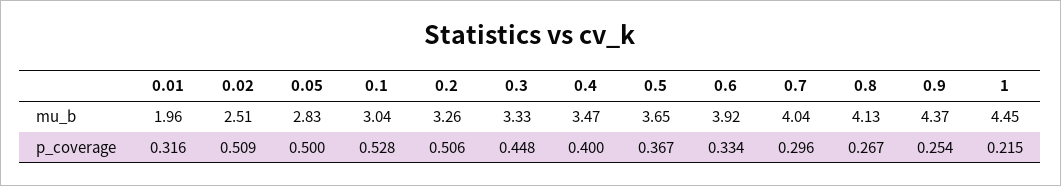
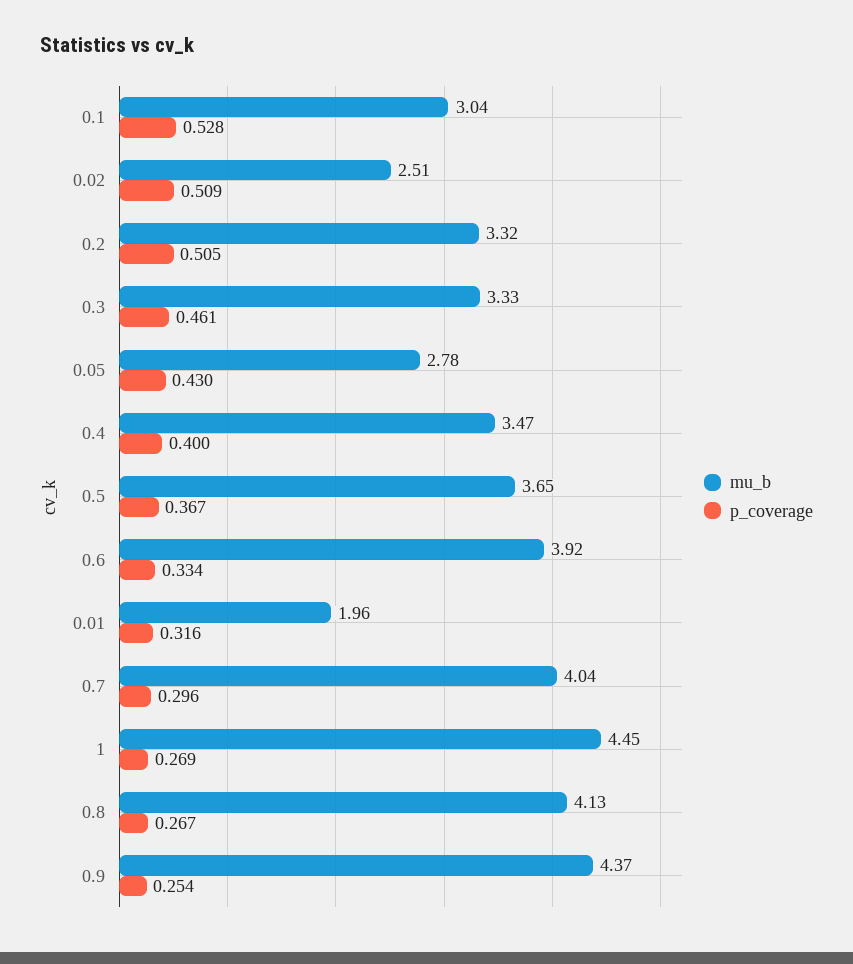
mu_b, 0.05: 2.83 -> 2.78
mu_b, 0.2: 3.26 -> 3.32
p_coverage, 0.05: 0.5 -> 0.43
p_coverage, 0.2: 0.506 -> 0.505
p_coverage, 0.3: 0.448 -> 0.461
p_coverage, 1: 0.215 -> 0.269

